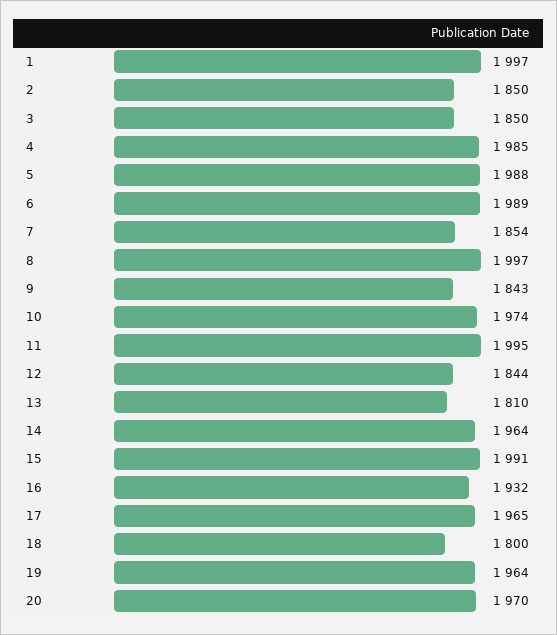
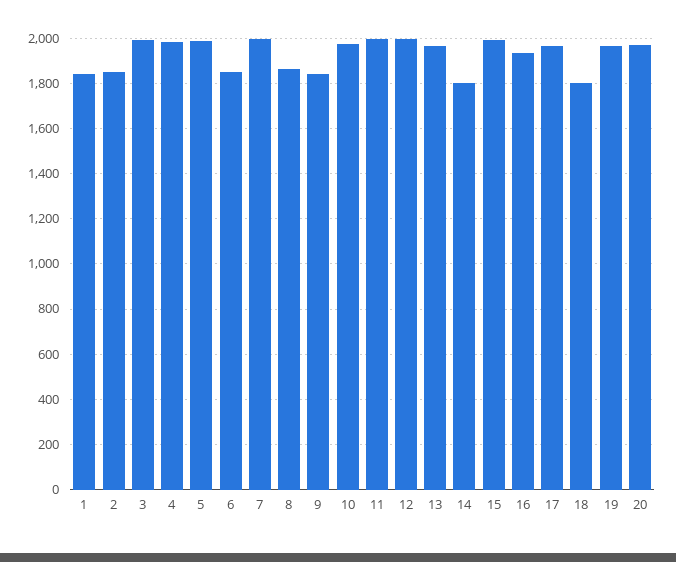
1: 1997 -> 1850
3: 1850 -> 2000
6: 1989 -> 1850
7: 1854 -> 2000
8: 1997 -> 1850
12: 1844 -> 2000
13: 1810 -> 1950
14: 1964 -> 1800

